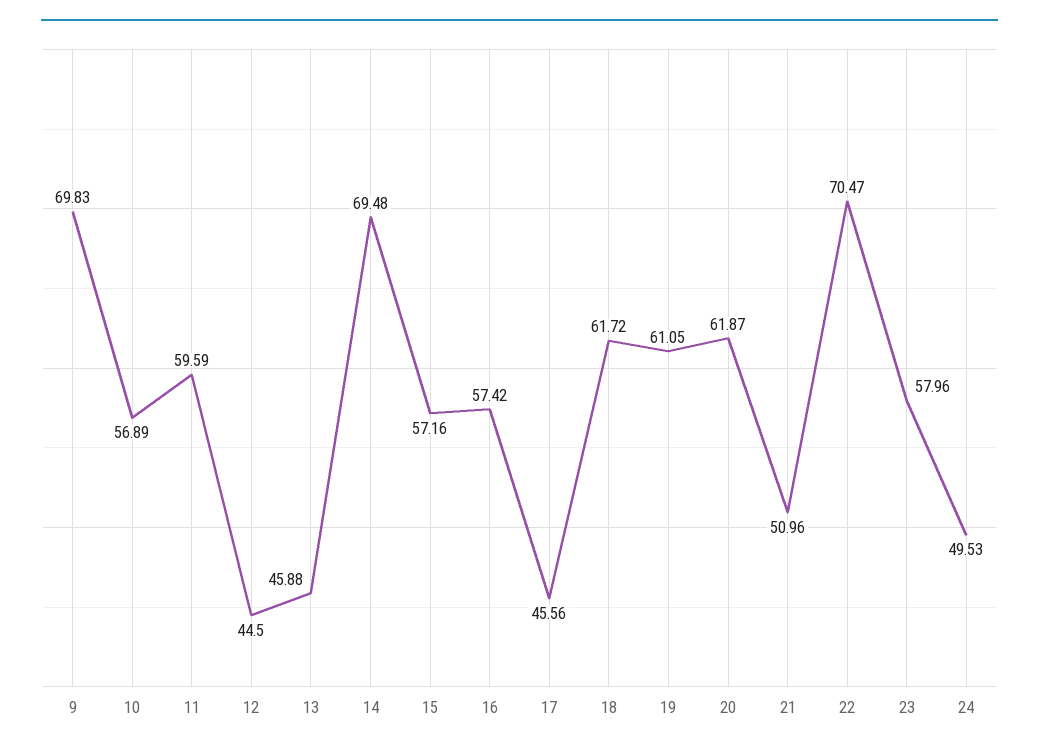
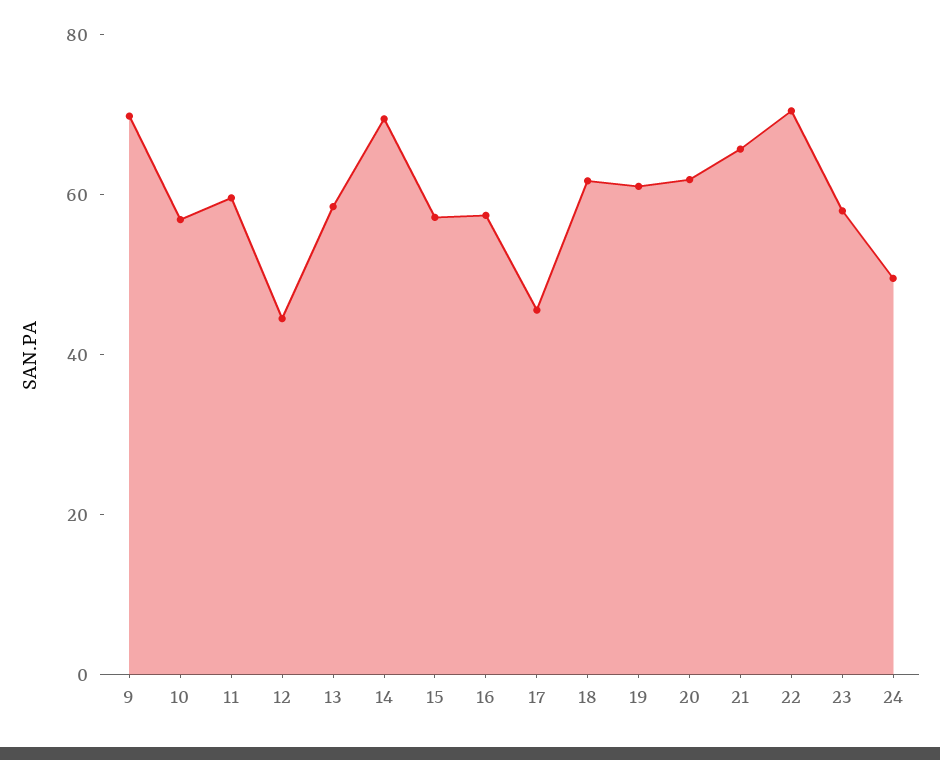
13: 45.88 -> 60
21: 50.96 -> 65

